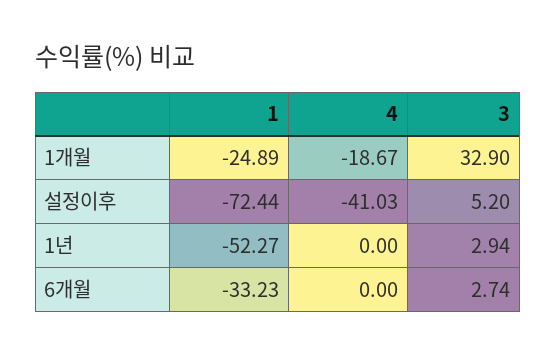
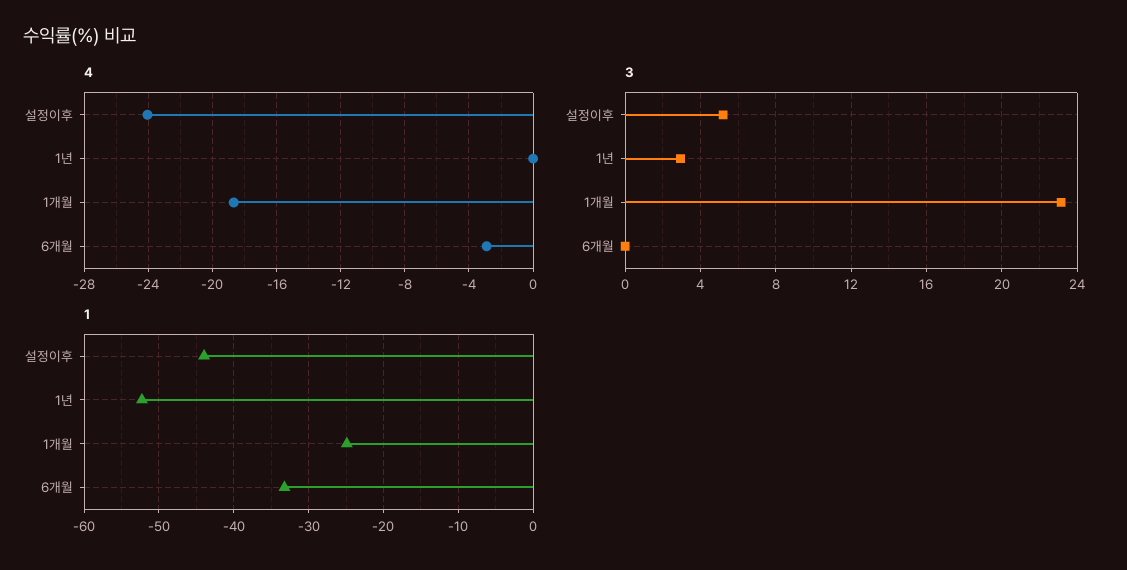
3, 1개월: 32.9 -> 23
1, 설정이후: -72.44 -> -44
4, 설정이후: -41.03 -> -24
4, 6개월: 0 -> -3
3, 6개월: 2.74 -> 0

